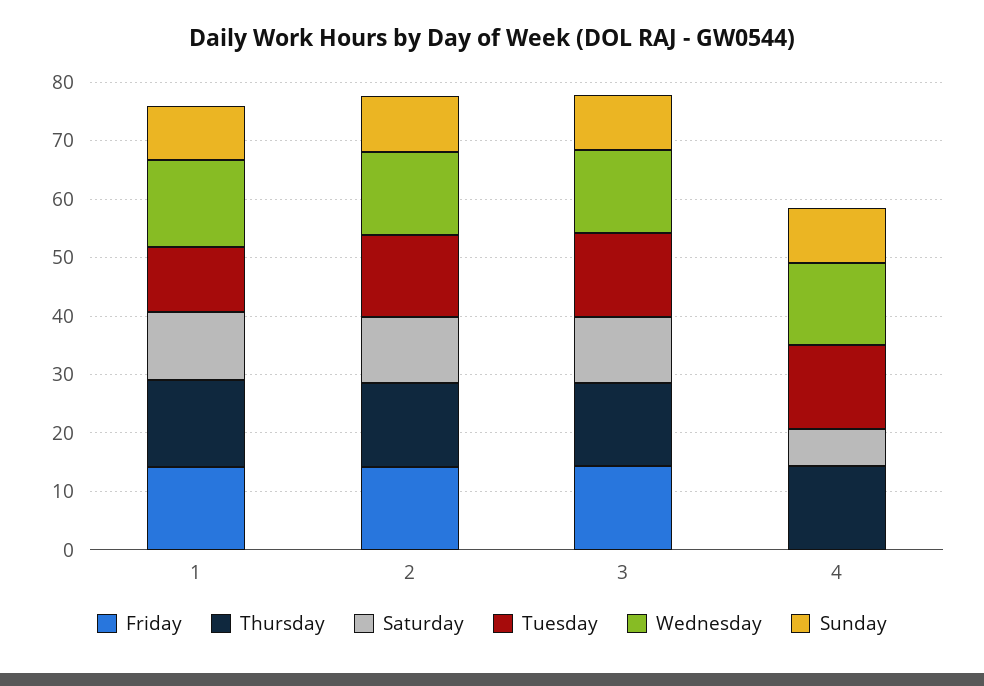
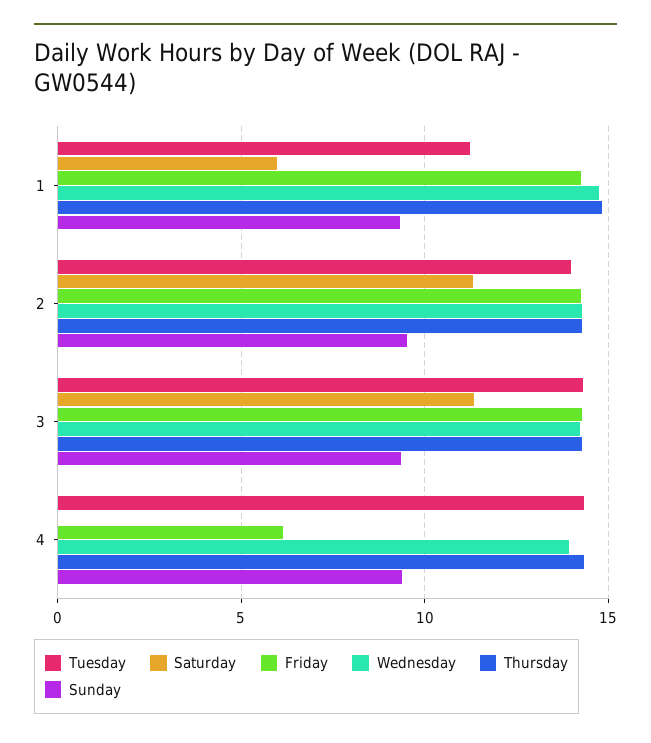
Saturday, 1: 12 -> 6
Friday, 4: 0 -> 6
Saturday, 4: 6 -> 0

